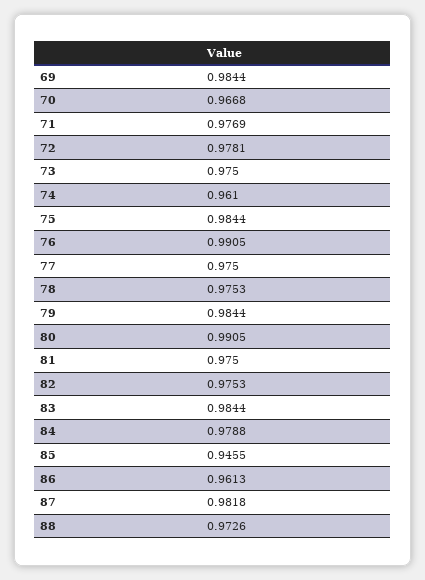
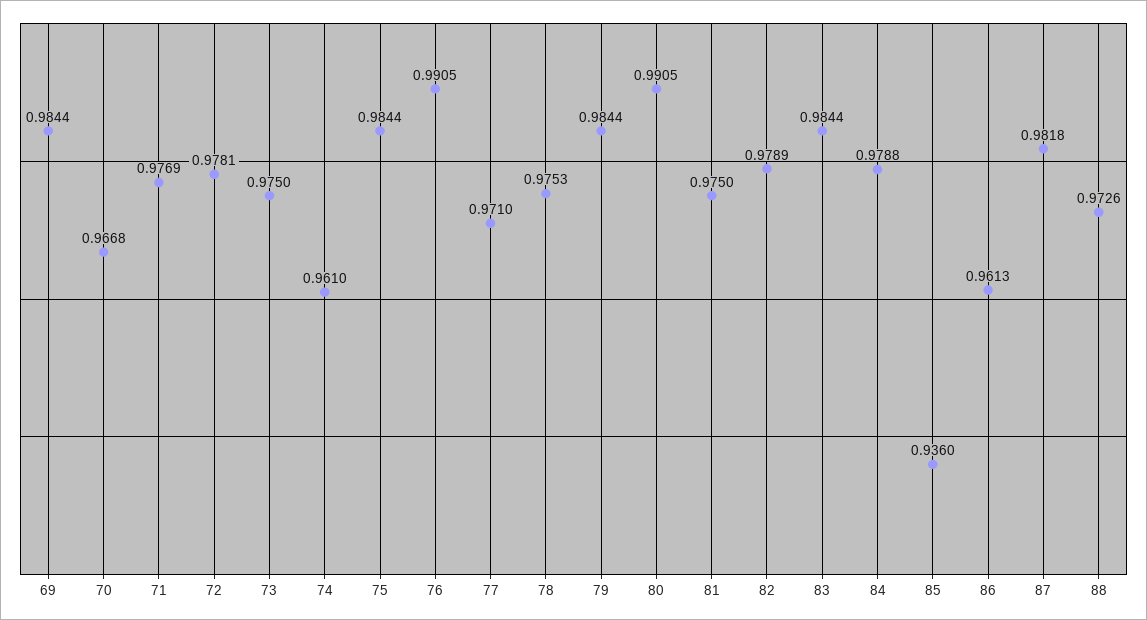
77: 0.975 -> 0.971
82: 0.9753 -> 0.9789
85: 0.9455 -> 0.936

